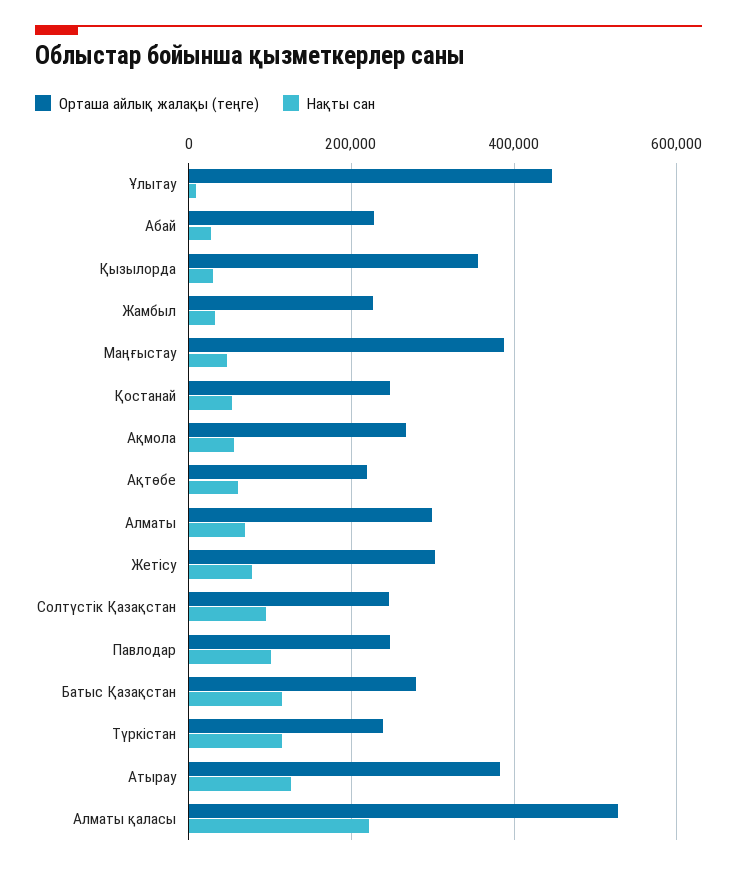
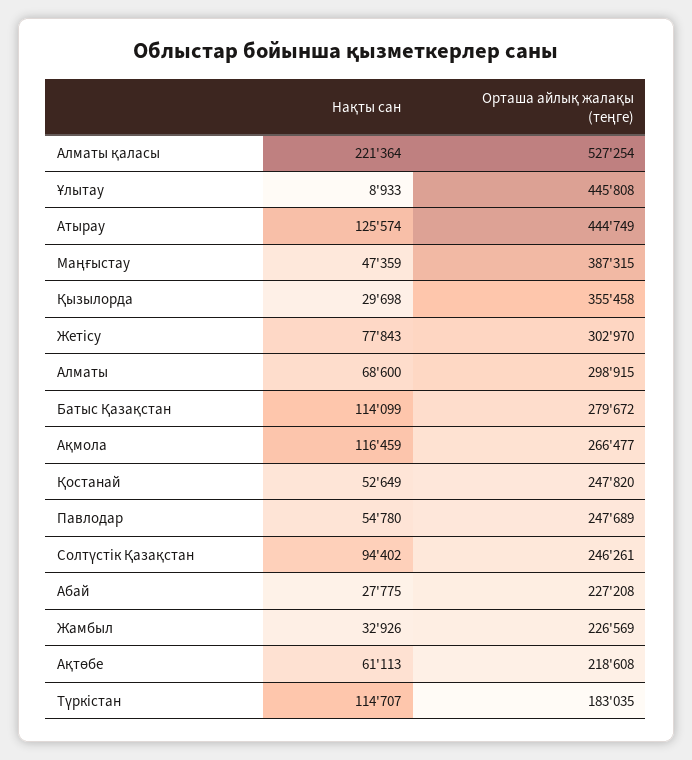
Нақты сан, Ақмола: 60000 -> 116459
Нақты сан, Павлодар: 100000 -> 54780
Орташа айлық жалақы (теңге), Түркістан: 240000 -> 183035
Орташа айлық жалақы (теңге), Атырау: 380000 -> 444749

